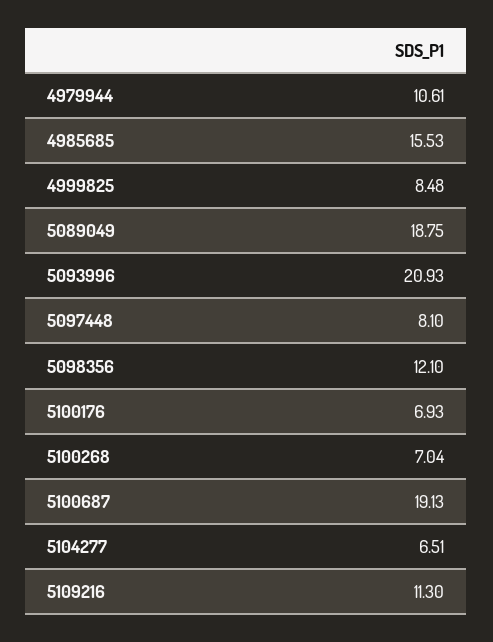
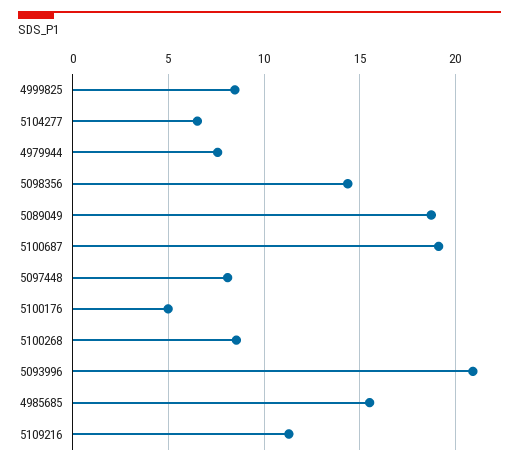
4979944: 10.61 -> 7.5
5098356: 12.1 -> 14.5
5100176: 6.93 -> 5
5100268: 7.04 -> 8.5

